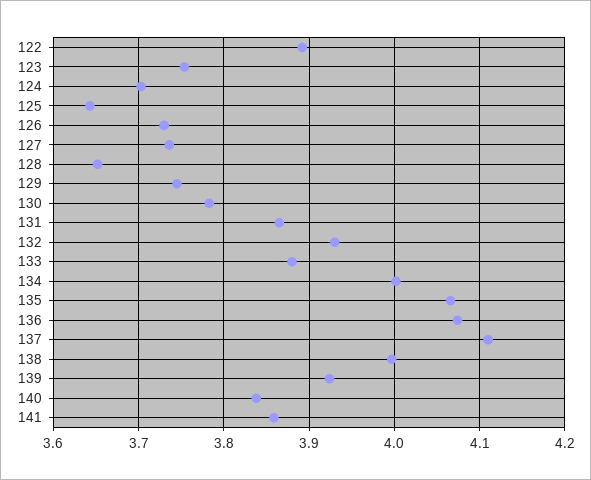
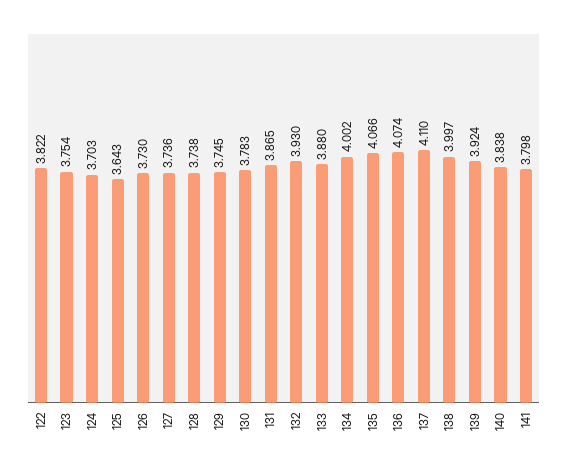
122: 3.89 -> 3.822
128: 3.65 -> 3.738
141: 3.86 -> 3.798

